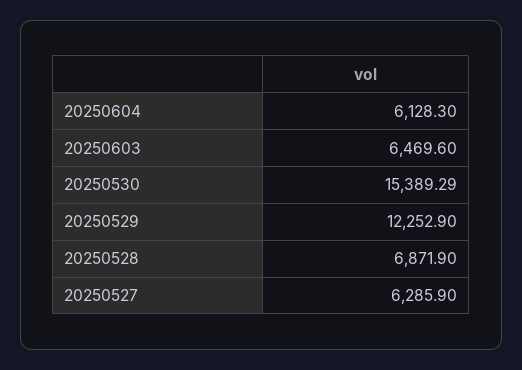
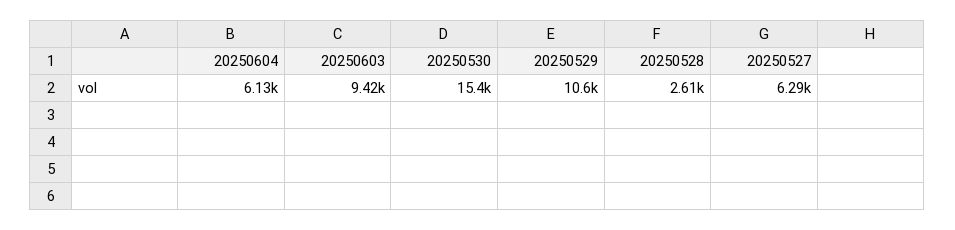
20250603: 6469.6 -> 9420
20250529: 12252.9 -> 10600
20250528: 6871.9 -> 2610

